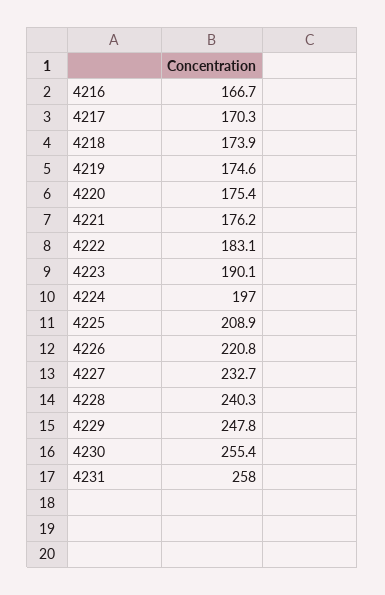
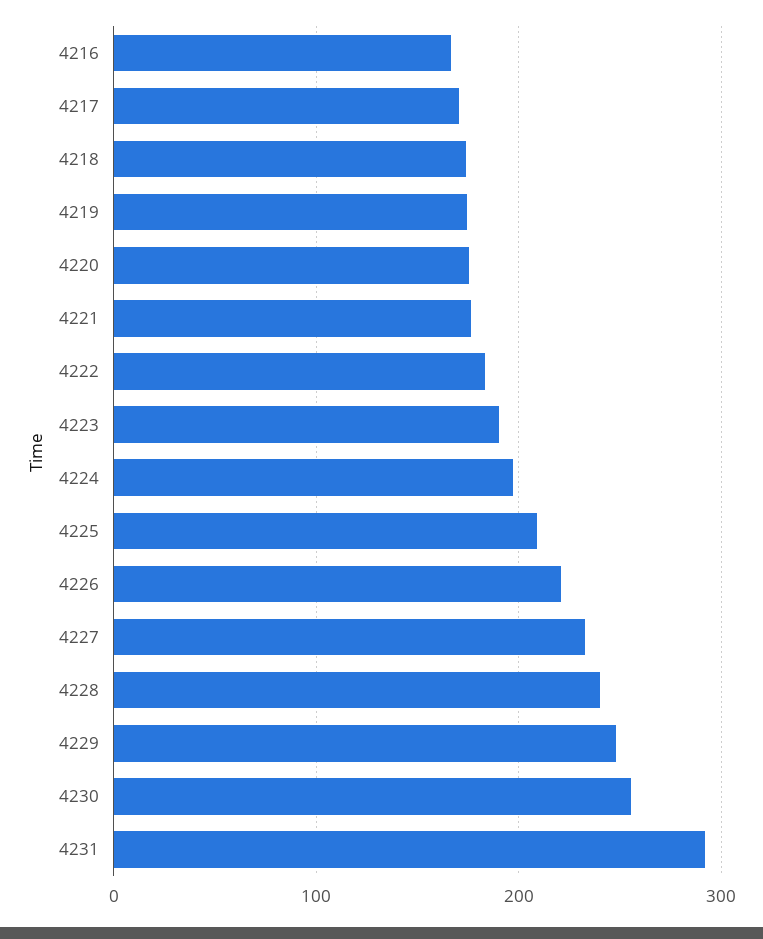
4231: 258 -> 290

